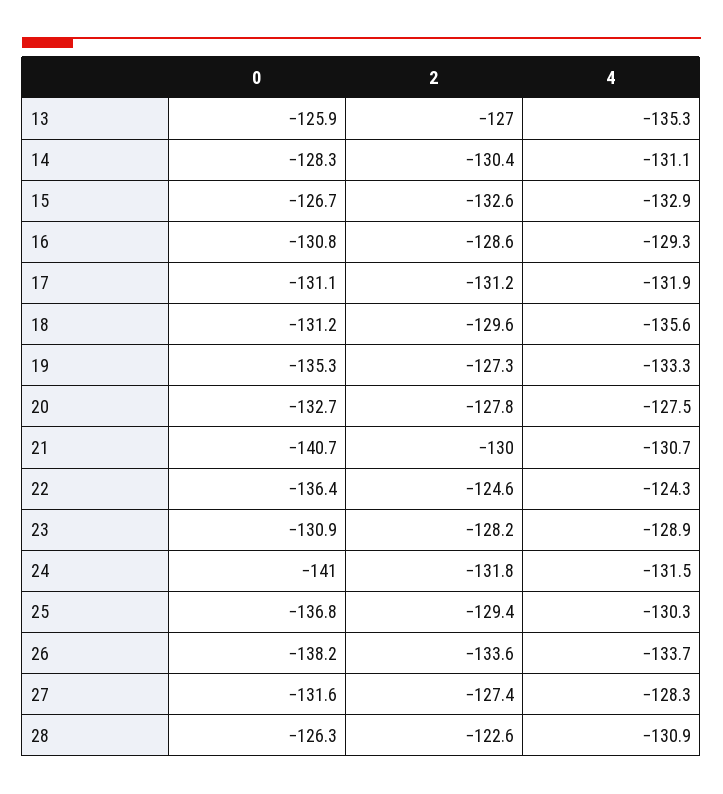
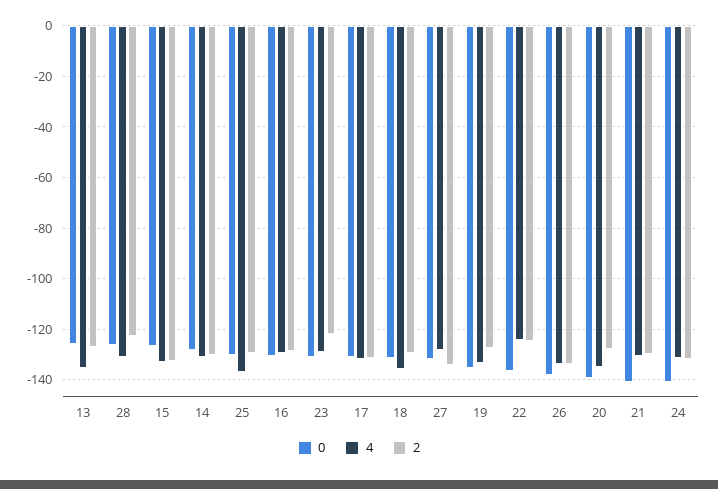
0, 20: -132.7 -> -140
4, 20: -127.5 -> -135
2, 23: -128.2 -> -122.5
0, 25: -136.8 -> -130
4, 25: -130.3 -> -137.5
2, 27: -127.4 -> -135

